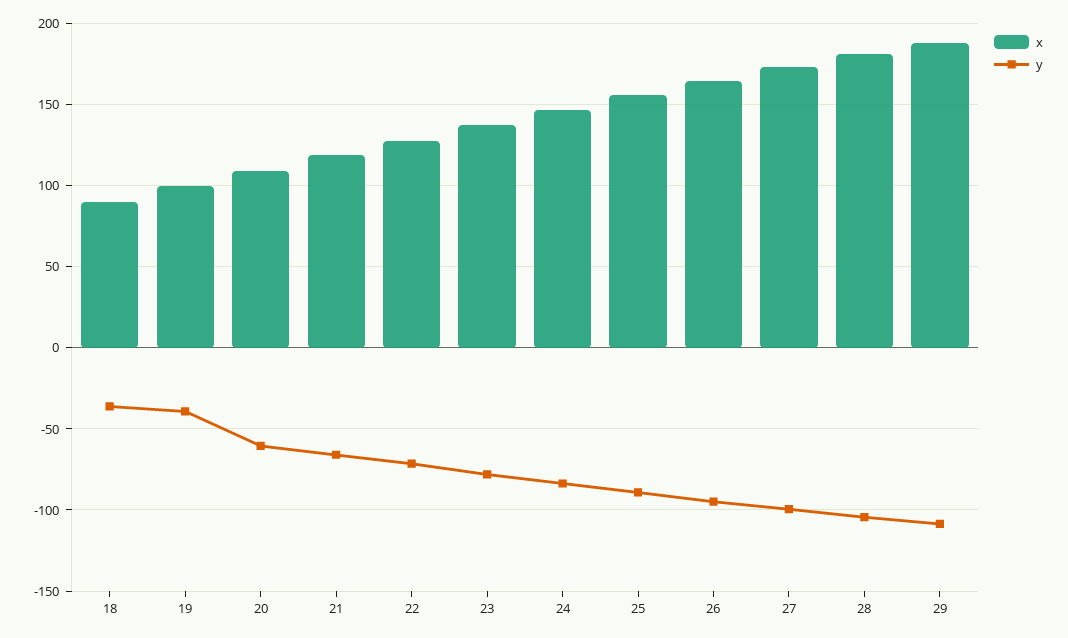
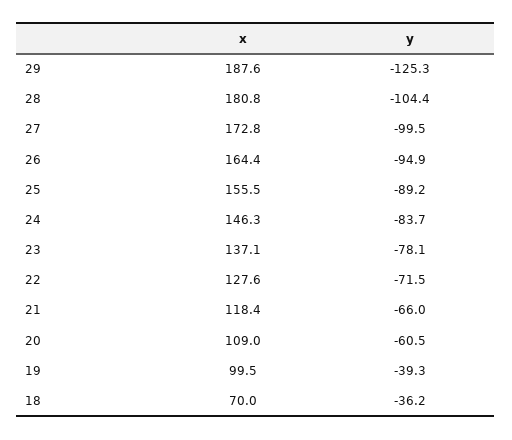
x, 18: 90 -> 70
y, 29: -110 -> -125.3

